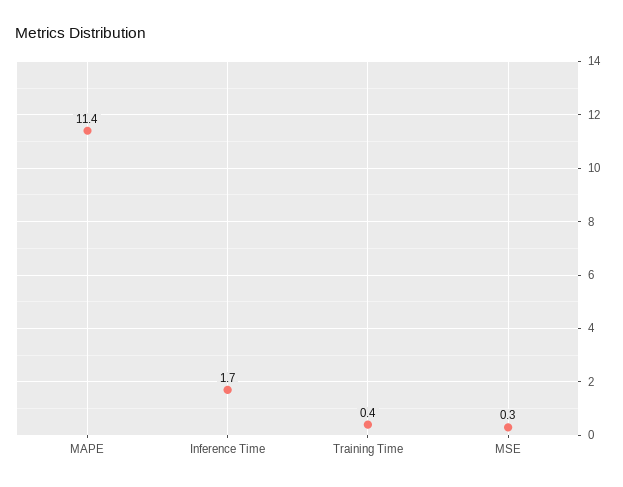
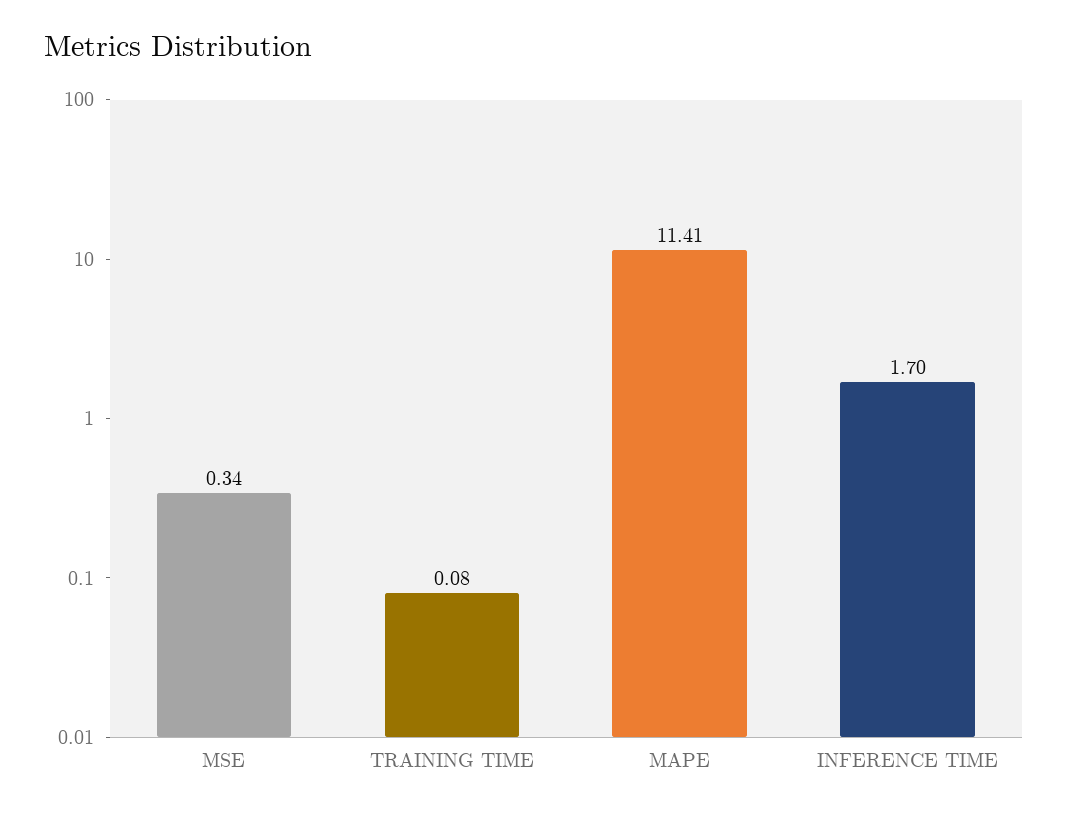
Training Time: 0.4 -> 0.08

